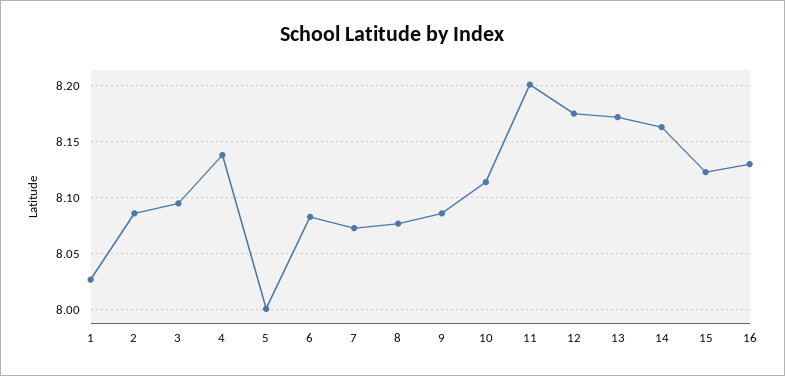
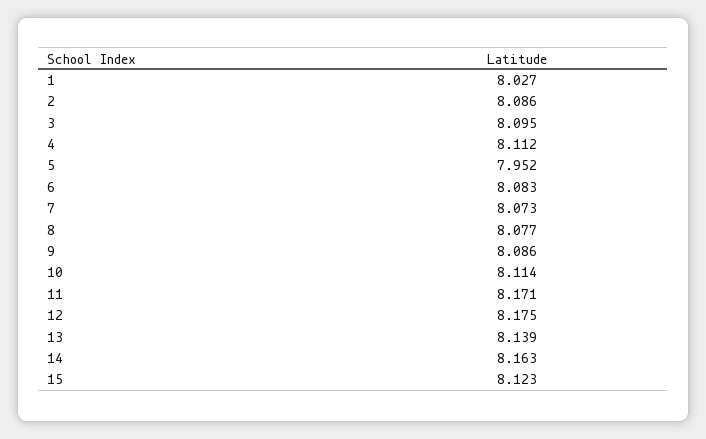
4: 8.14 -> 8.112
5: 8 -> 7.952
11: 8.2 -> 8.171
13: 8.17 -> 8.139
16: 8.13 -> none

